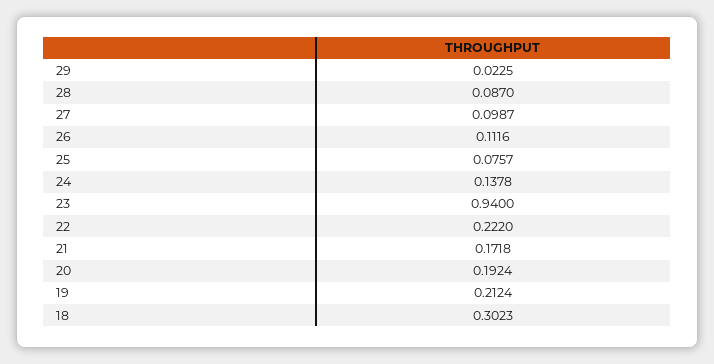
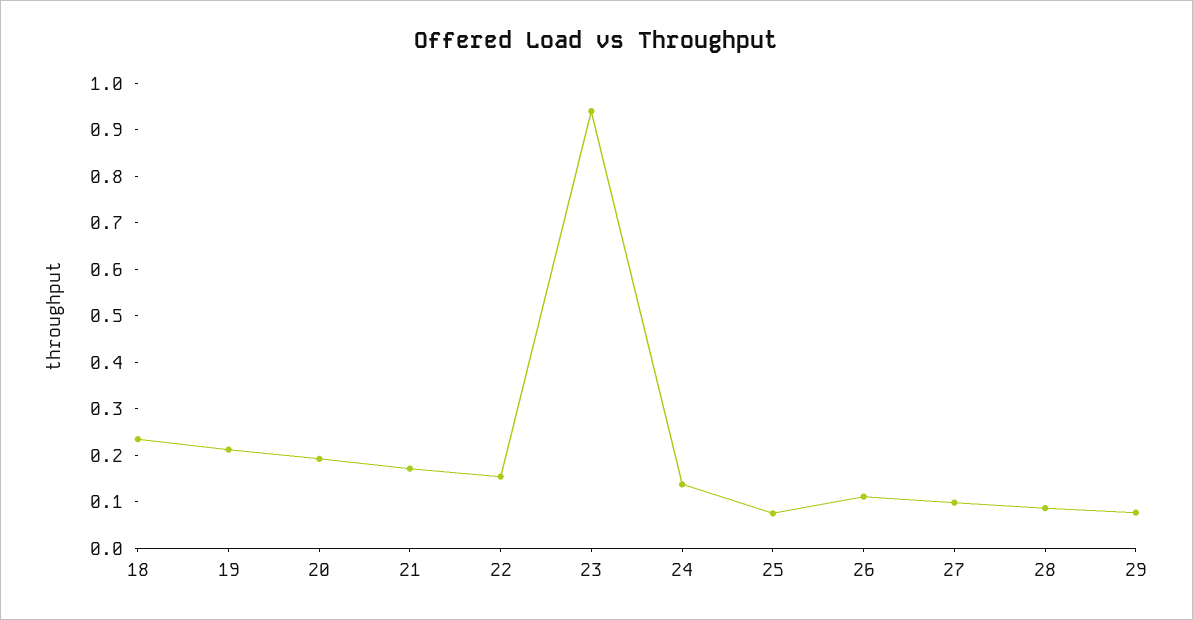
29: 0.0225 -> 0.08
22: 0.222 -> 0.16
18: 0.3023 -> 0.24

